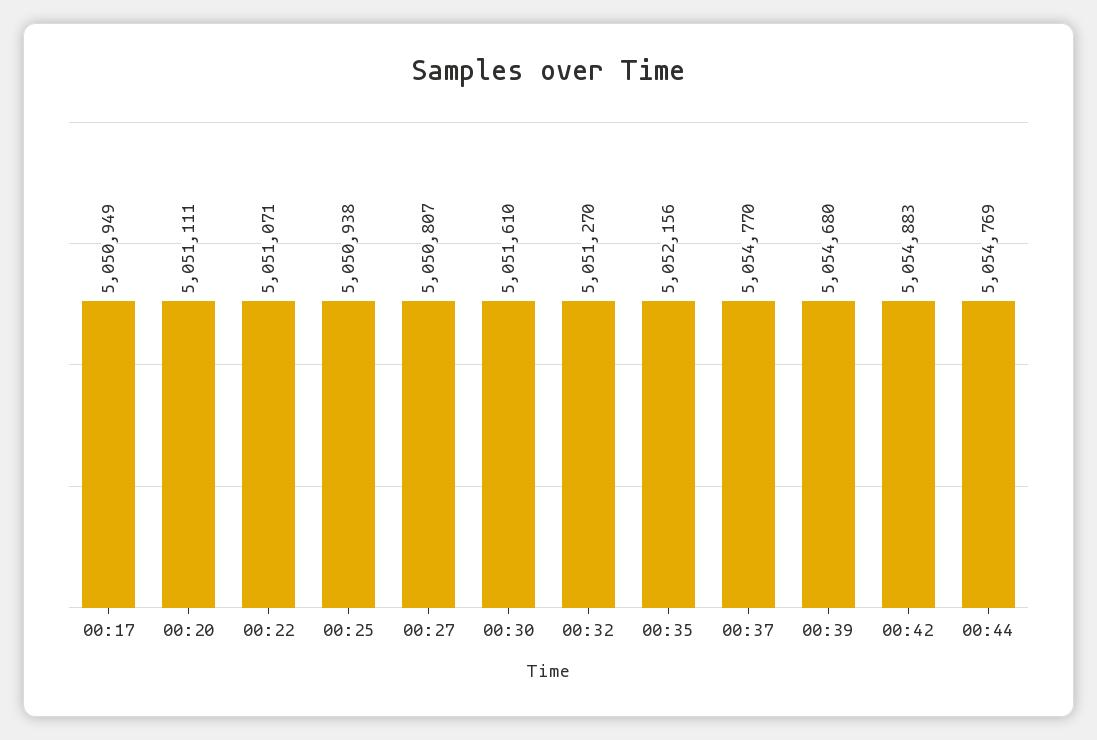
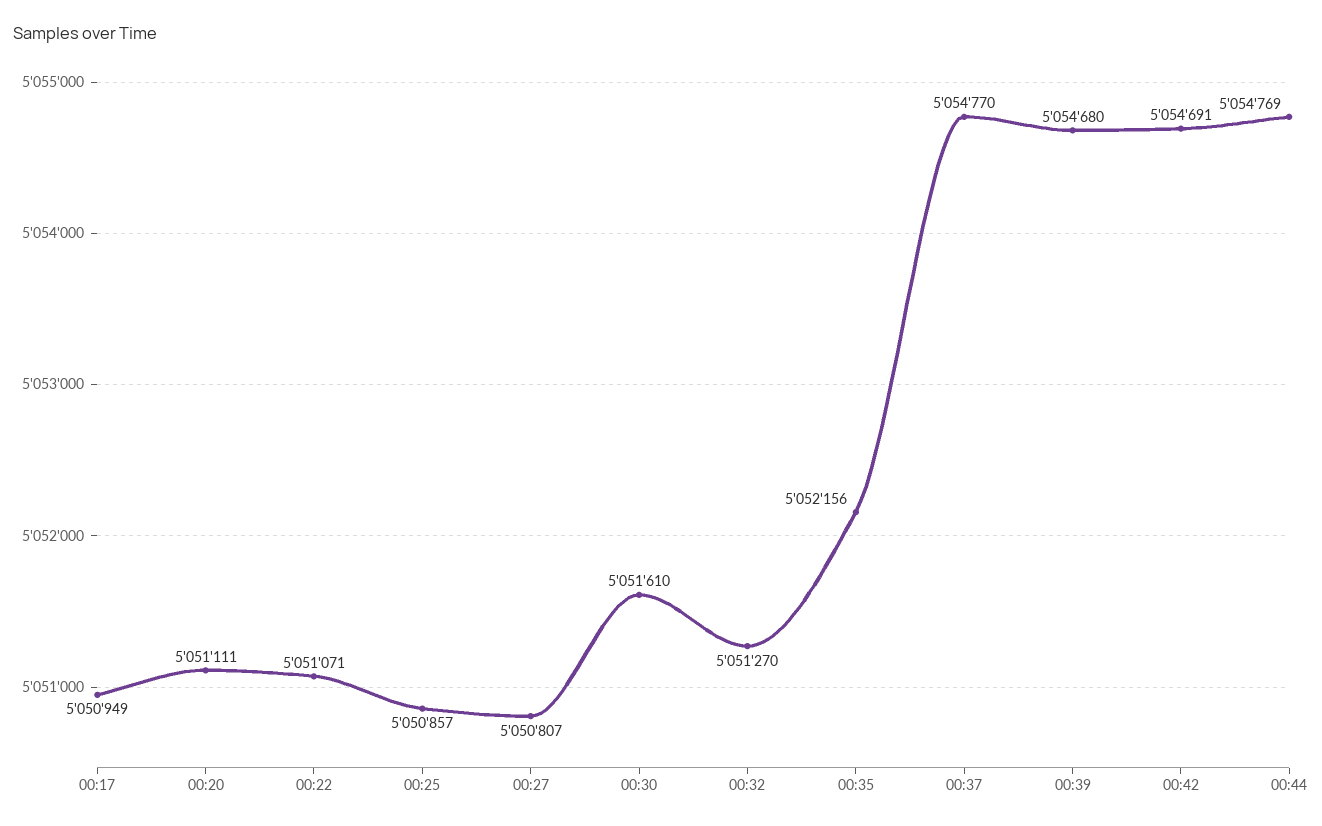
00:25: 5050938 -> 5050857
00:42: 5054883 -> 5054691

